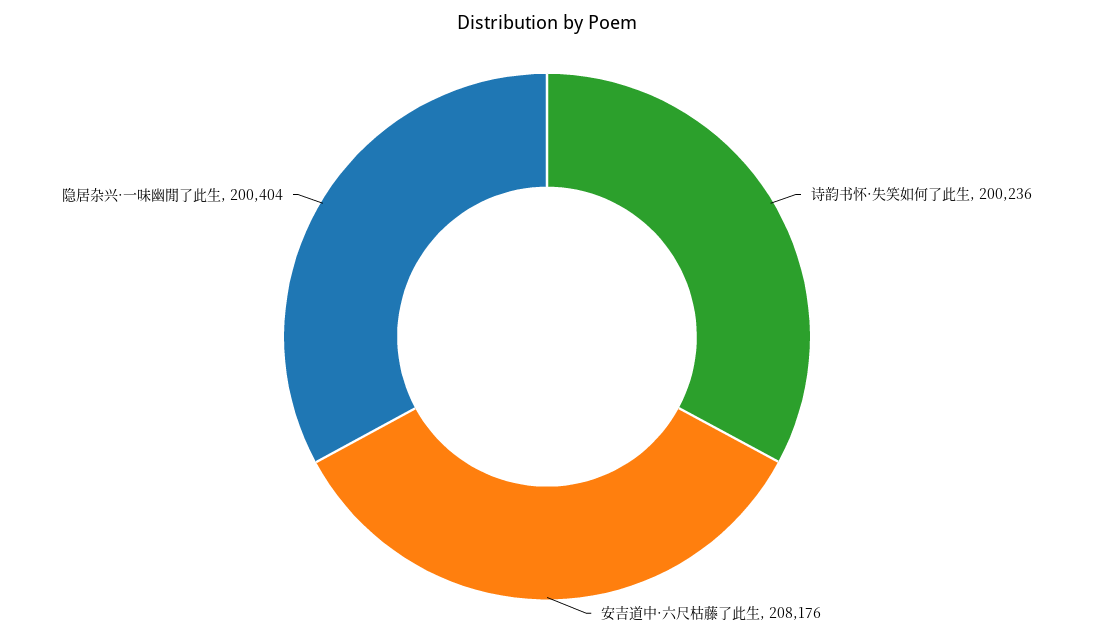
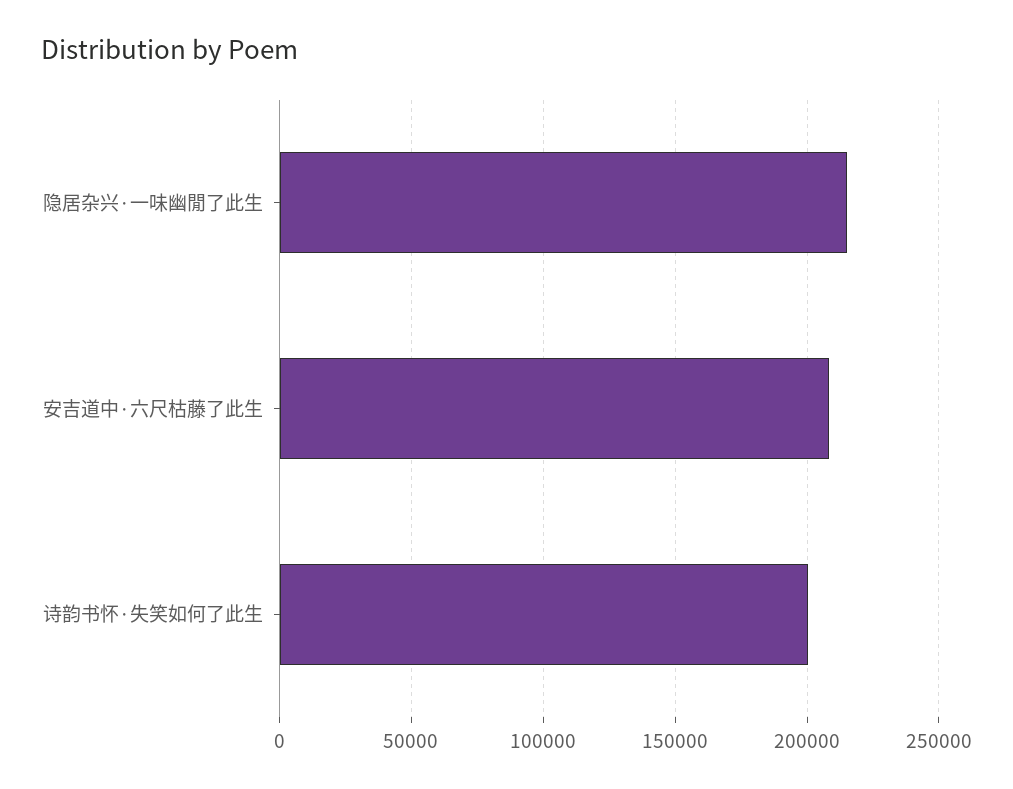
隐居杂兴·一味幽閒了此生: 200404 -> 215000

